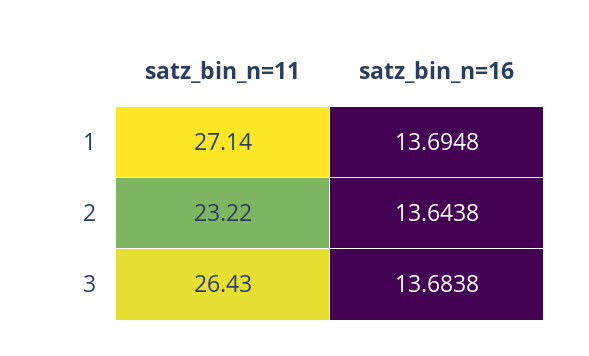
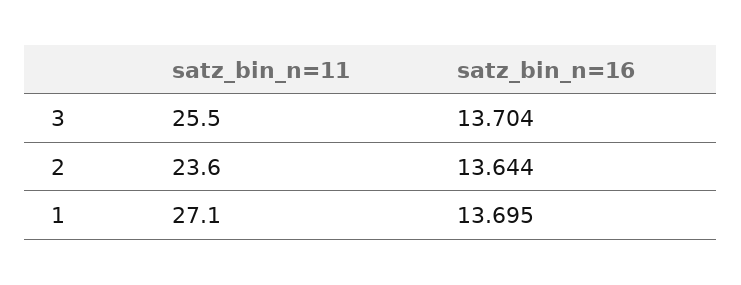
satz_bin_n=11, 2: 23.22 -> 23.6
satz_bin_n=11, 3: 26.43 -> 25.5
satz_bin_n=16, 3: 13.6838 -> 13.704

